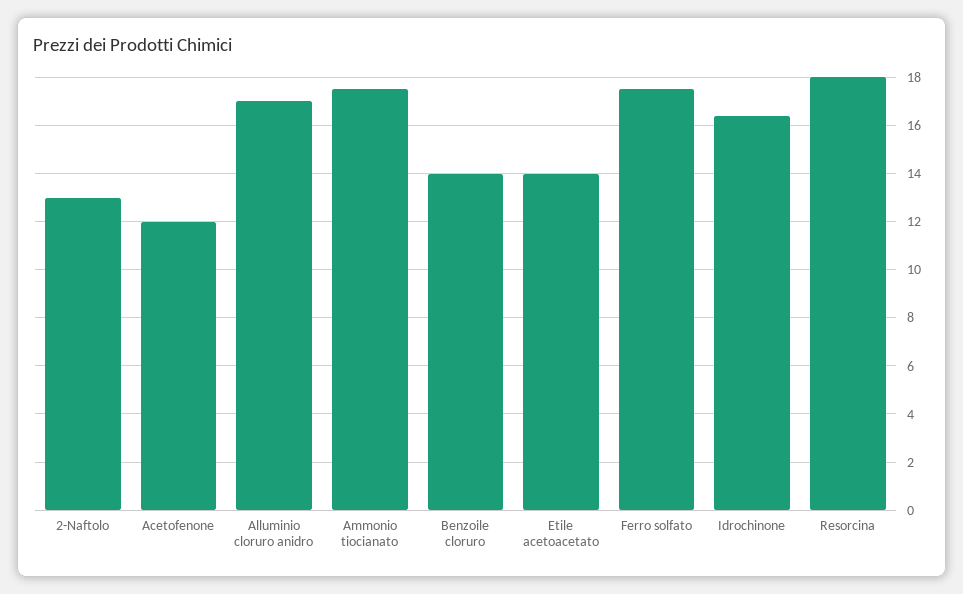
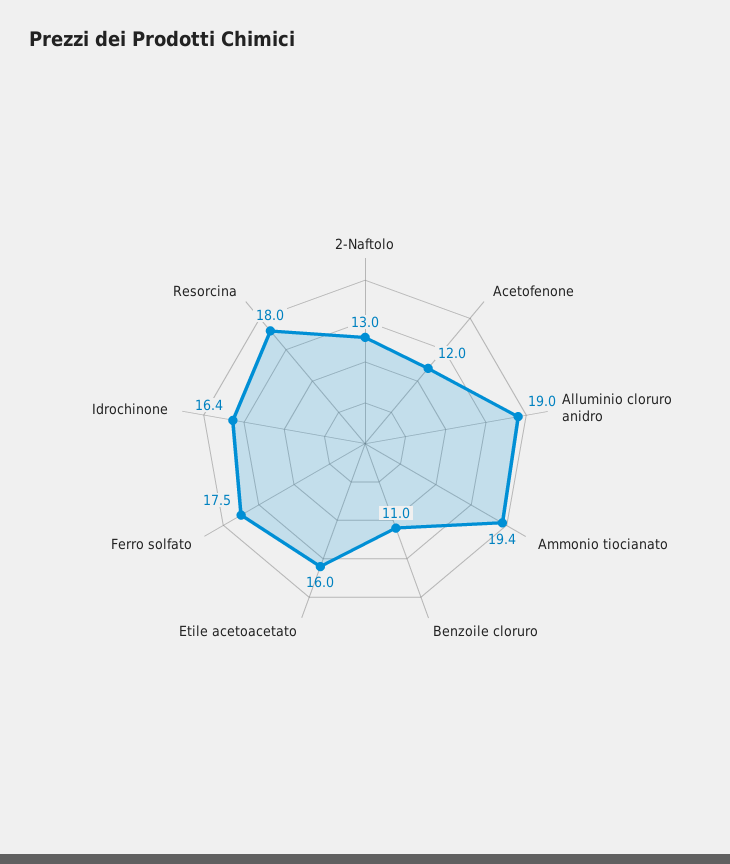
Alluminio cloruro anidro: 17 -> 19
Ammonio tiocianato: 17.5 -> 19.4
Benzoile cloruro: 14 -> 11
Etile acetoacetato: 14 -> 16

